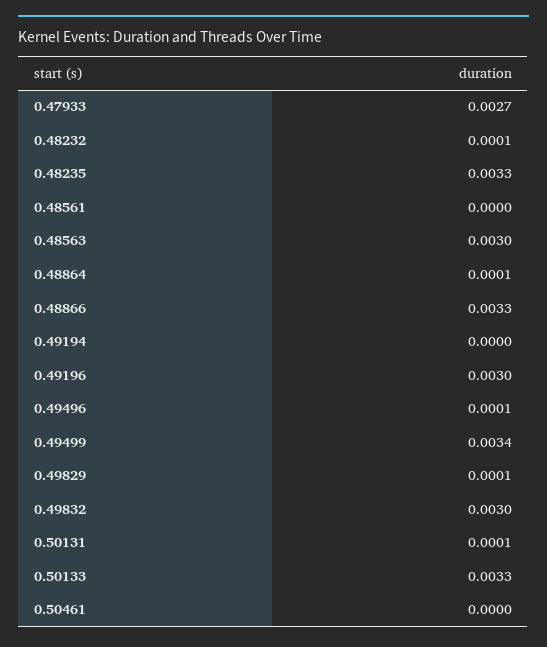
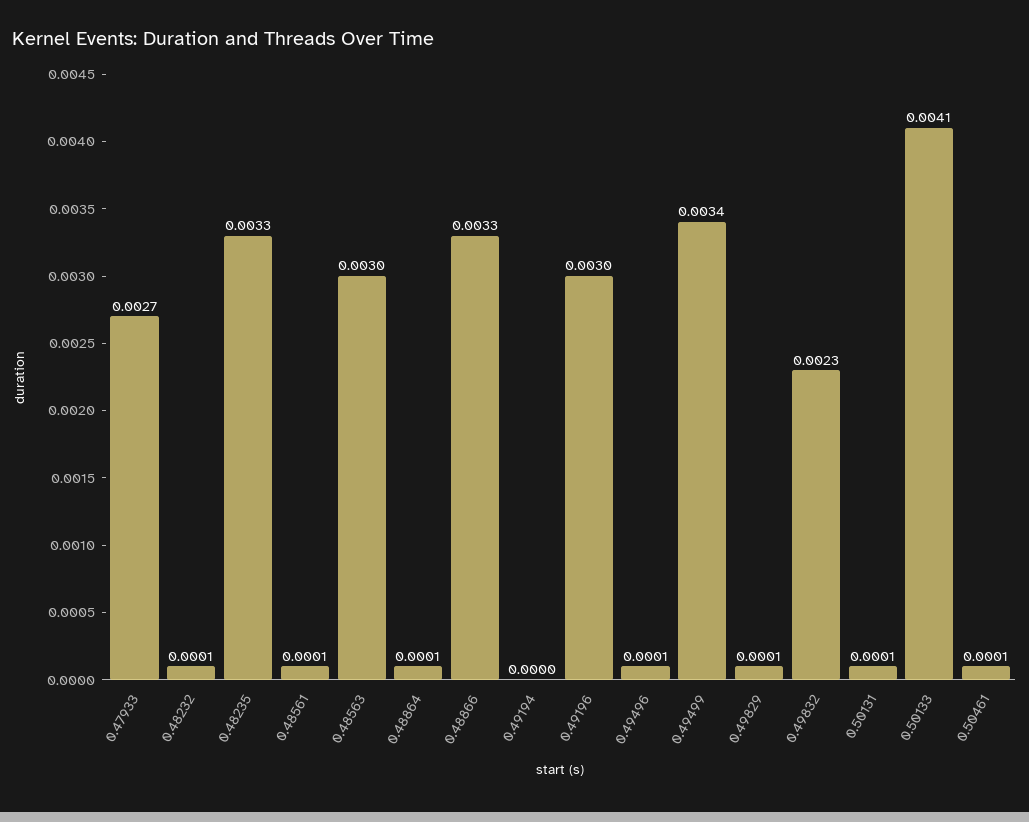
0.48561: 0 -> 0.0001
0.49832: 0.003 -> 0.0023
0.50133: 0.0033 -> 0.0041
0.50461: 0 -> 0.0001

